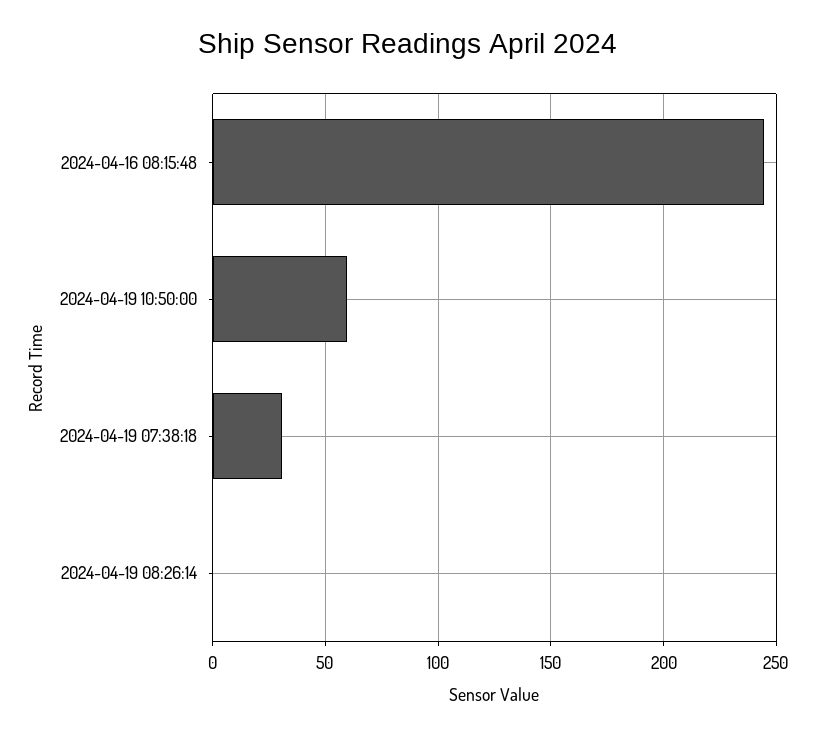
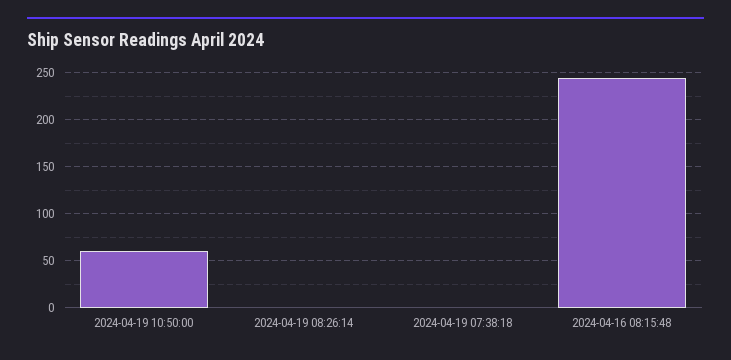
2024-04-19 07:38:18: 30 -> 0

